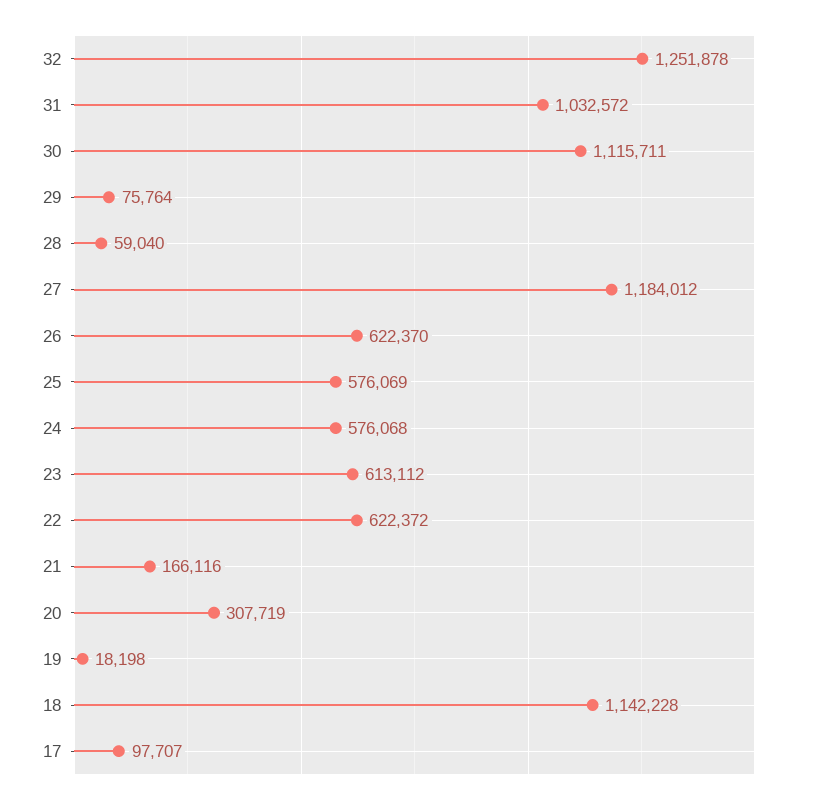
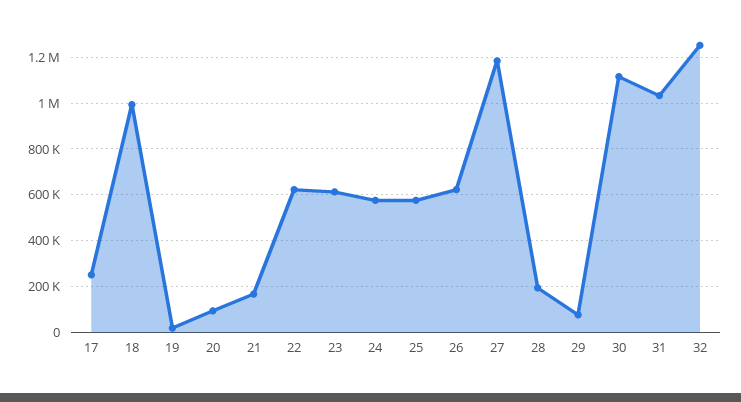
28: 59040 -> 200000
20: 307719 -> 100000
18: 1142228 -> 1000000
17: 97707 -> 250000

